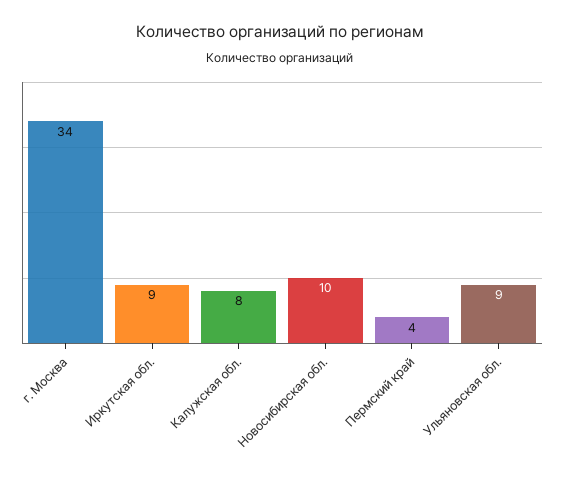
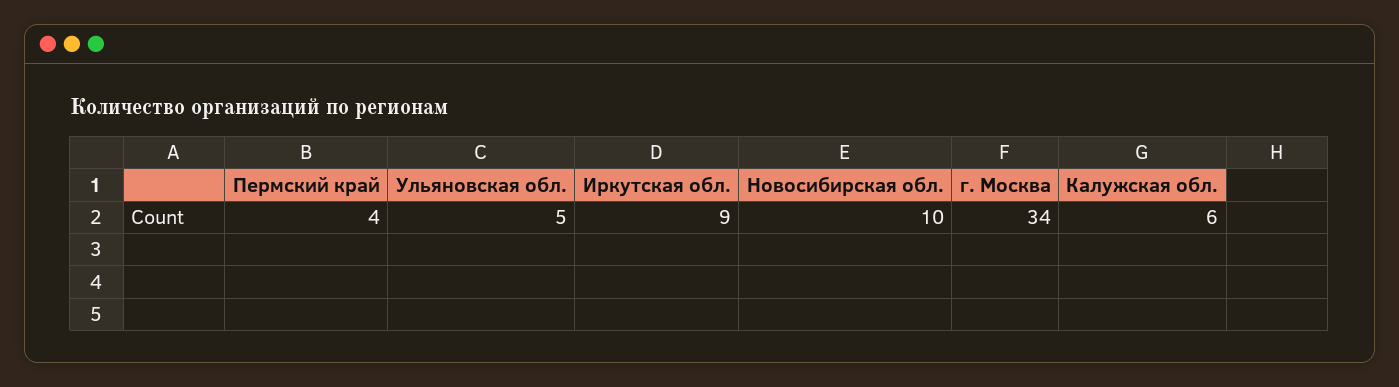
Калужская обл.: 8 -> 6
Ульяновская обл.: 9 -> 5

